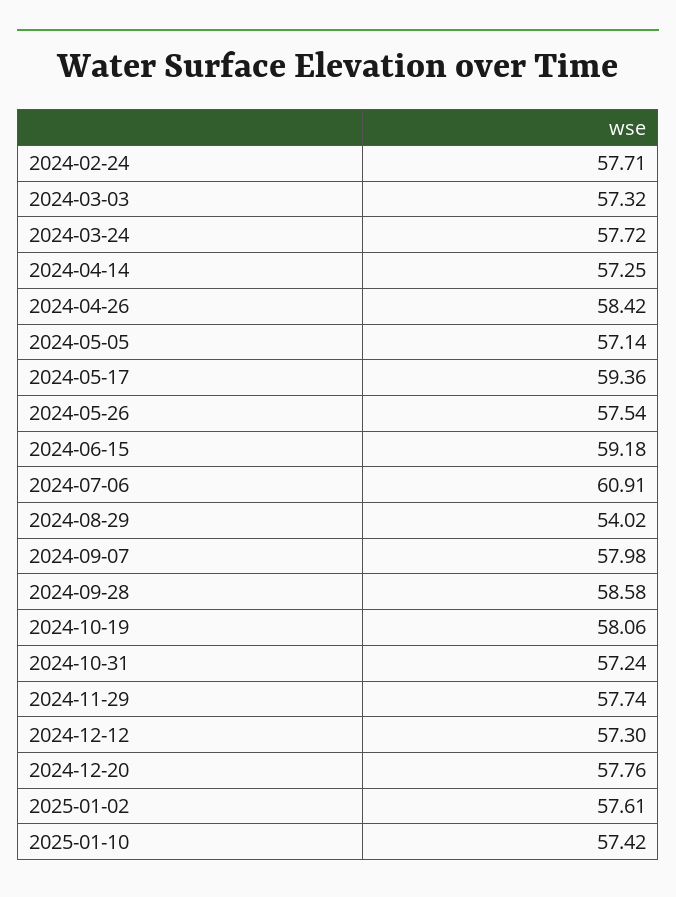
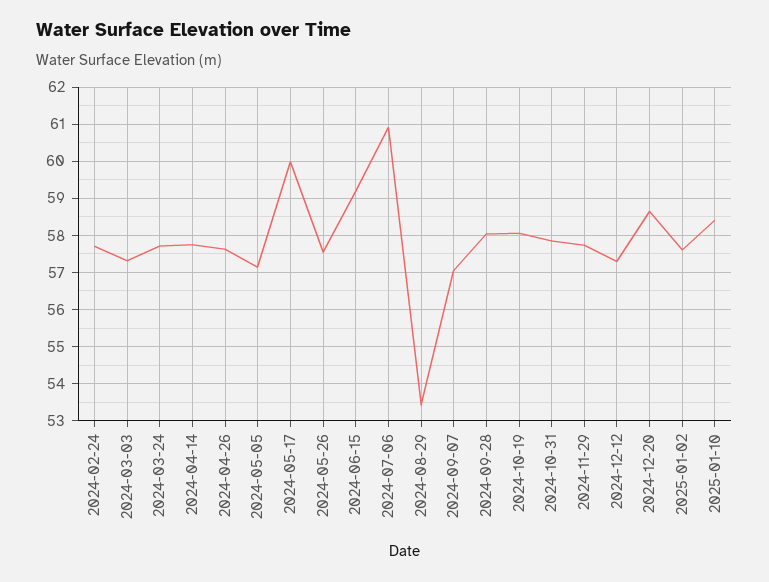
2024-04-14: 57.25 -> 57.8
2024-04-26: 58.42 -> 57.6
2024-05-17: 59.36 -> 60
2024-08-29: 54.02 -> 53.4
2024-09-07: 57.98 -> 57
2024-09-28: 58.58 -> 58
2024-10-31: 57.24 -> 57.8
2024-12-20: 57.76 -> 58.6
2025-01-10: 57.42 -> 58.4

